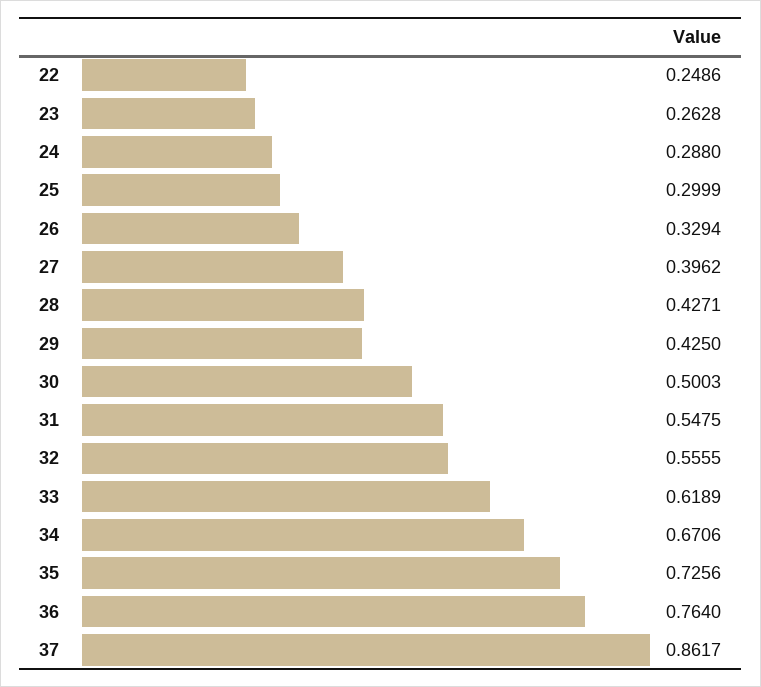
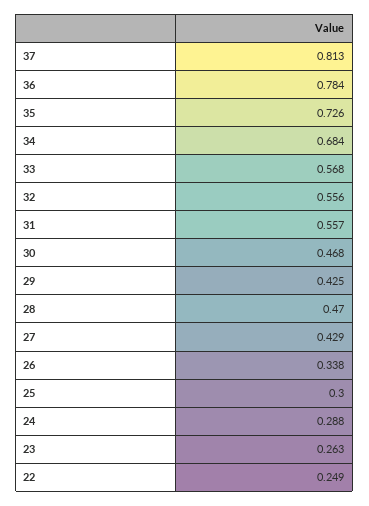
26: 0.3294 -> 0.338
27: 0.3962 -> 0.429
28: 0.4271 -> 0.47
30: 0.5003 -> 0.468
31: 0.5475 -> 0.557
33: 0.6189 -> 0.568
34: 0.6706 -> 0.684
36: 0.764 -> 0.784
37: 0.8617 -> 0.813

